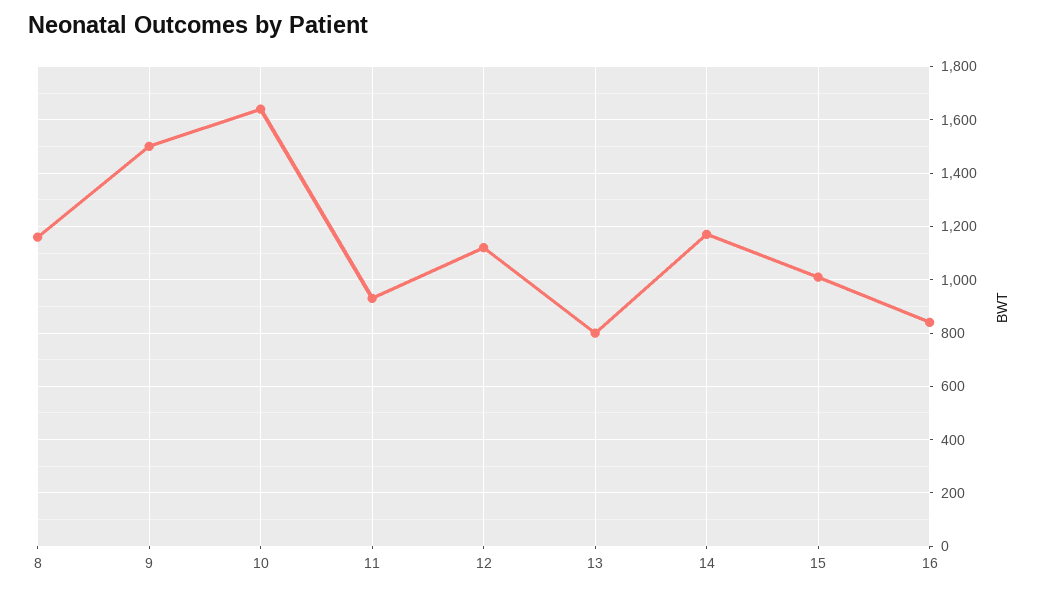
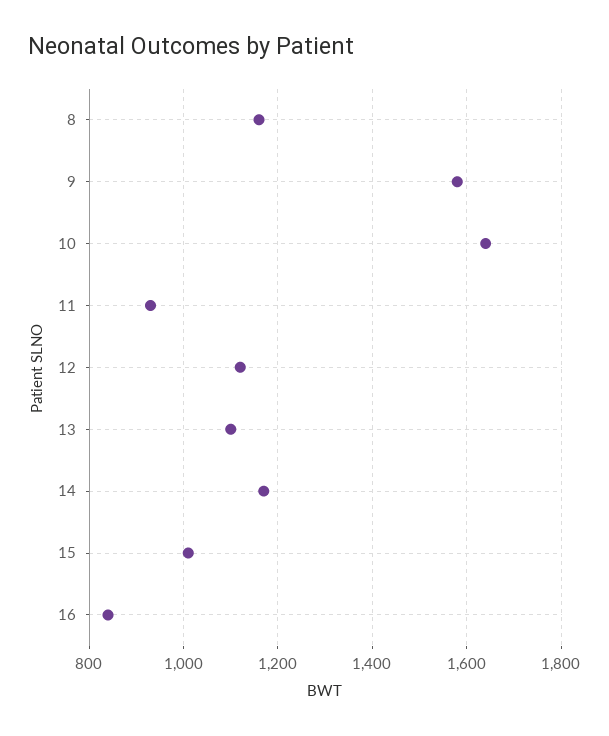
9: 1500 -> 1580
13: 800 -> 1100

